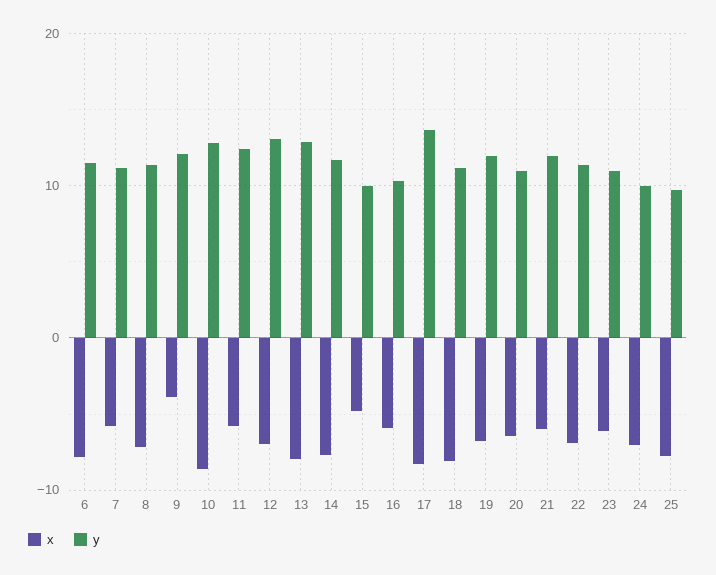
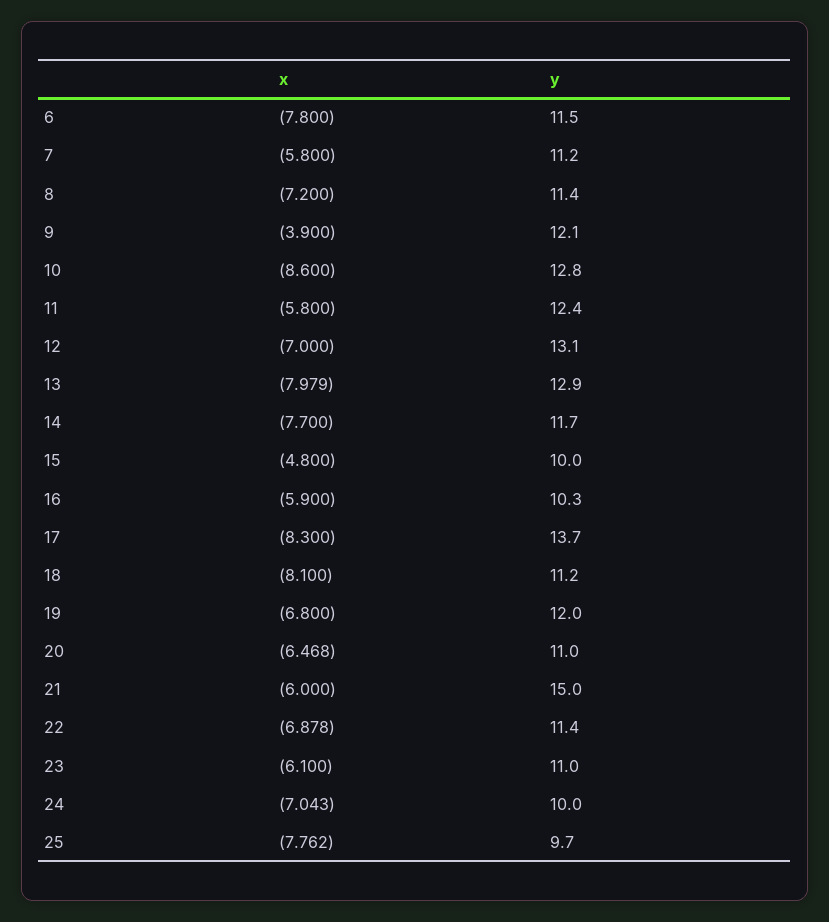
y, 21: 12 -> 15

